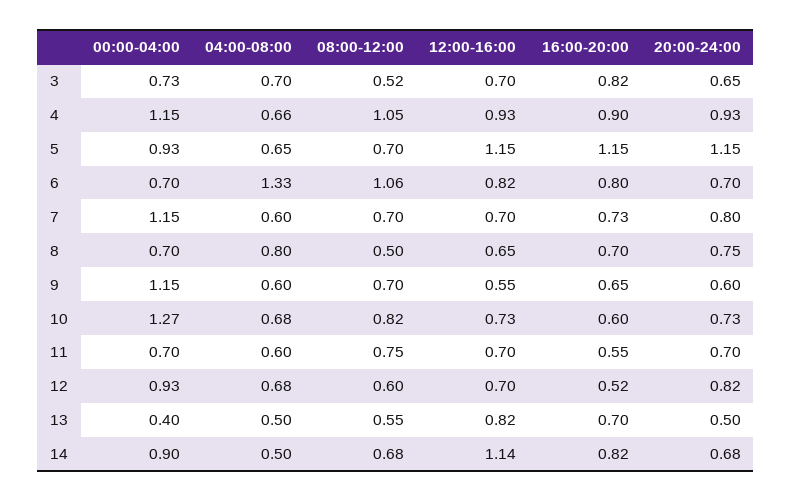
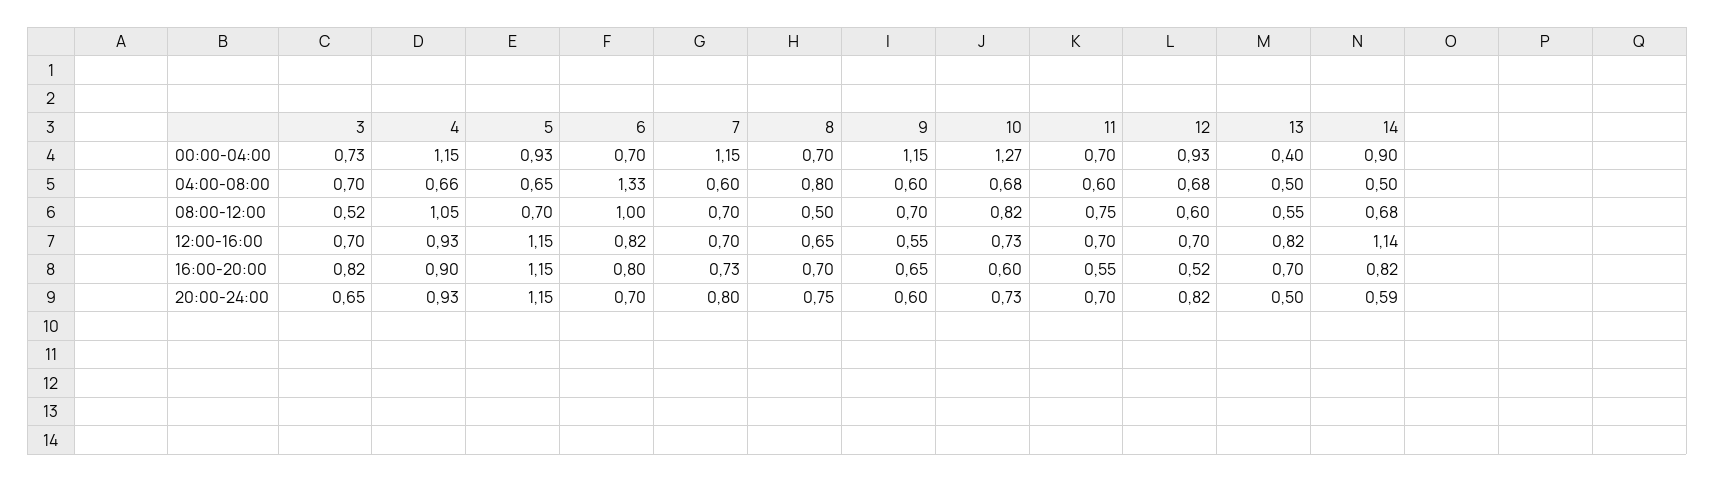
08:00-12:00, 6: 1.06 -> 1
20:00-24:00, 14: 0.68 -> 0.59

